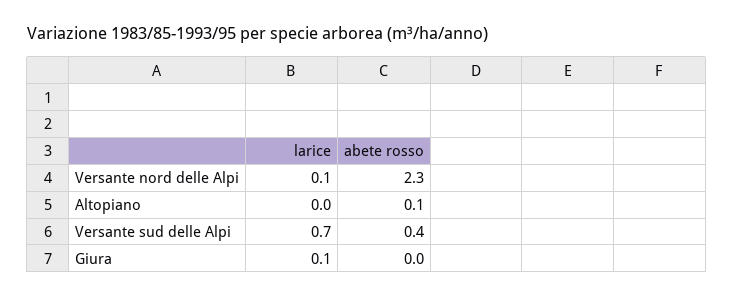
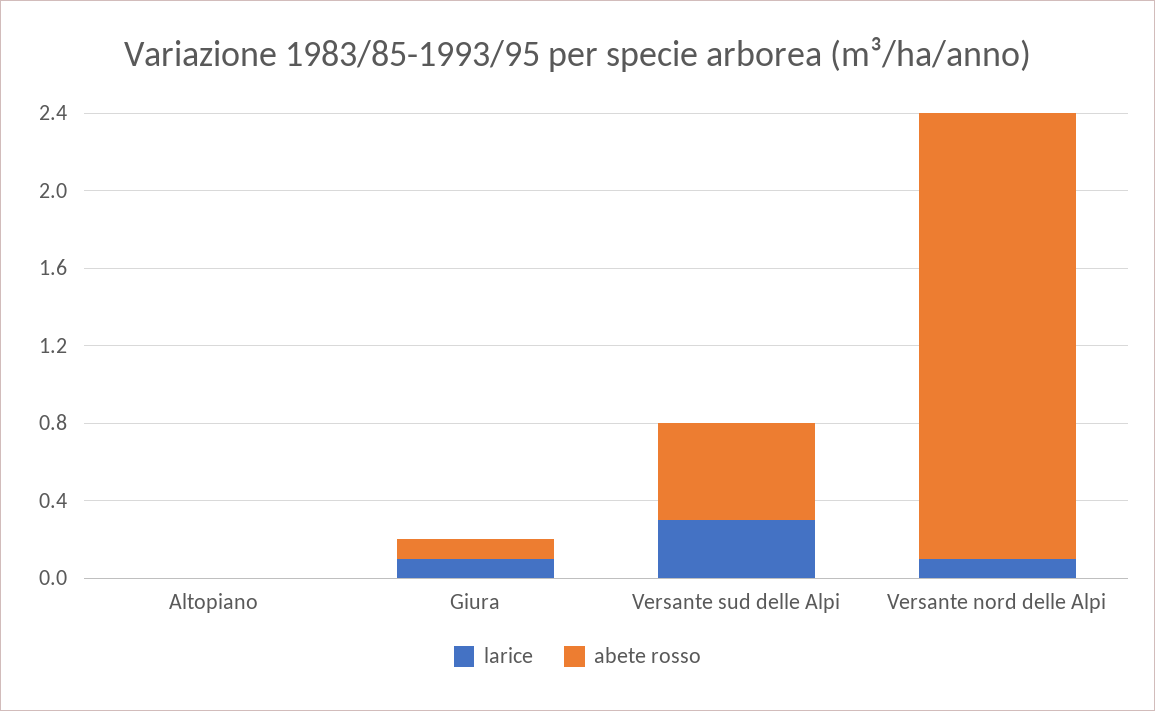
abete rosso, Altopiano: 0.1 -> 0
larice, Versante sud delle Alpi: 0.7 -> 0.3
abete rosso, Versante sud delle Alpi: 0.4 -> 0.5
abete rosso, Giura: 0 -> 0.1

